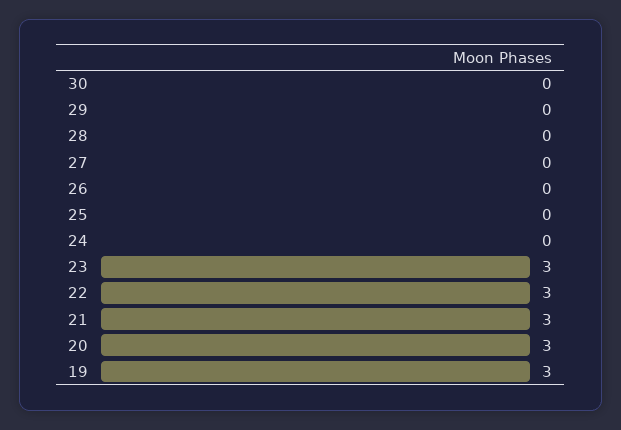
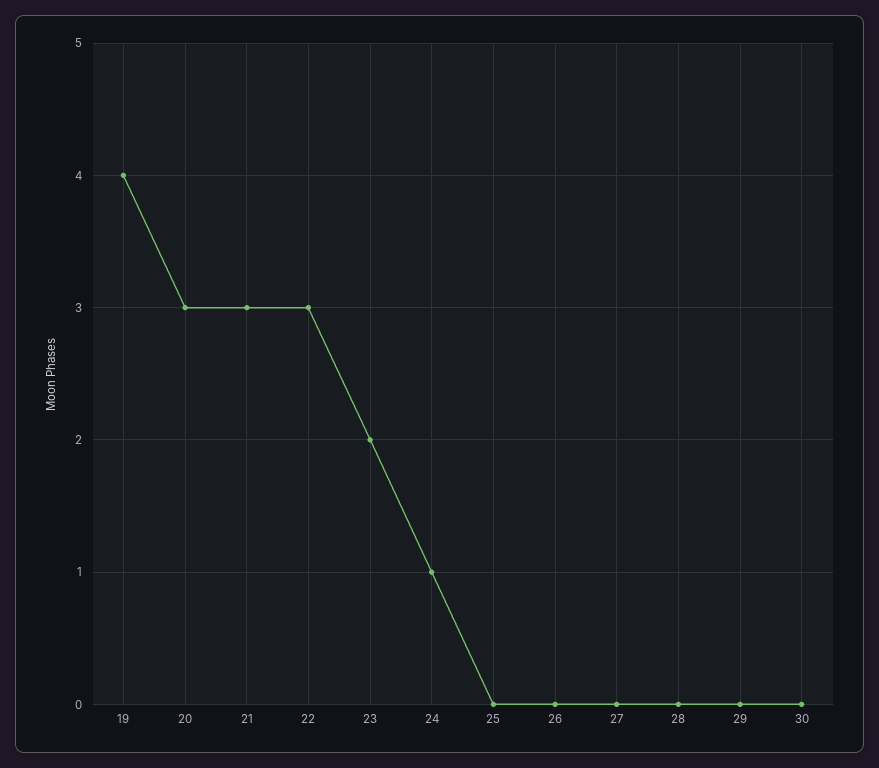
24: 0 -> 1
23: 3 -> 2
19: 3 -> 4

